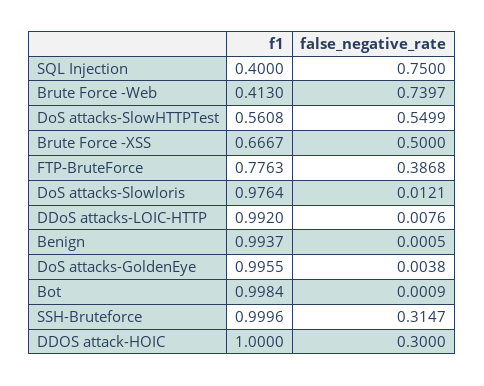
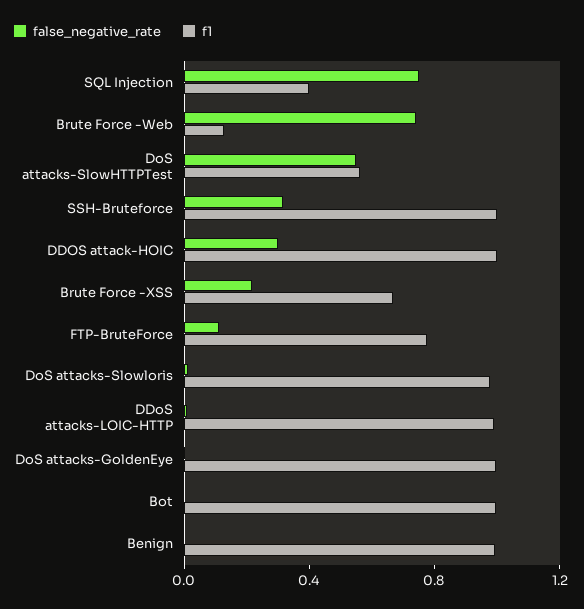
f1, Brute Force -Web: 0.413 -> 0.1
false_negative_rate, Brute Force -XSS: 0.5 -> 0.2
false_negative_rate, FTP-BruteForce: 0.3868 -> 0.1

